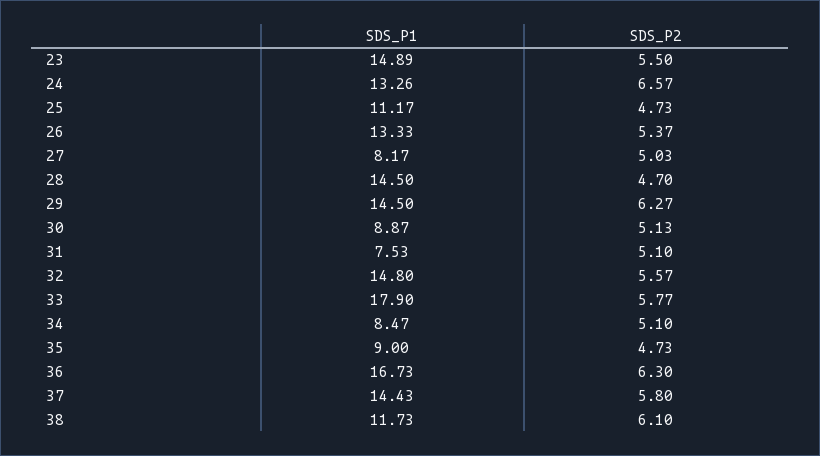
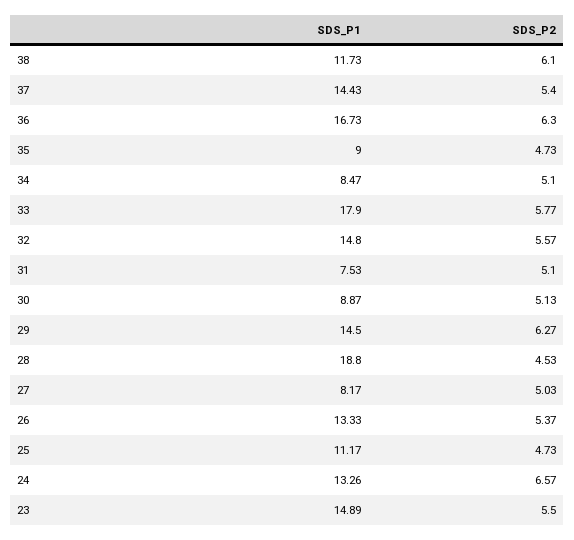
SDS_P1, 28: 14.5 -> 18.8
SDS_P2, 28: 4.7 -> 4.53
SDS_P2, 37: 5.8 -> 5.4

